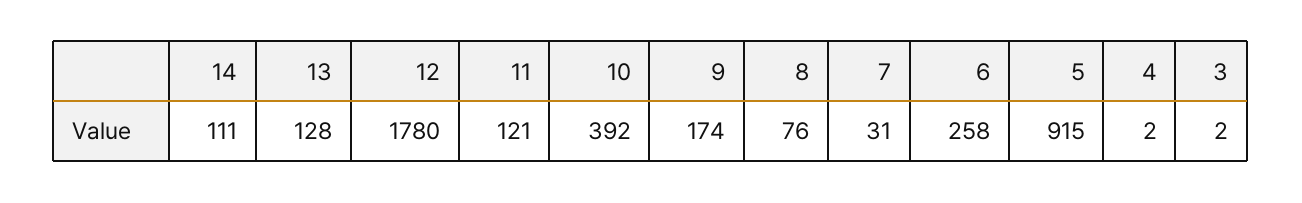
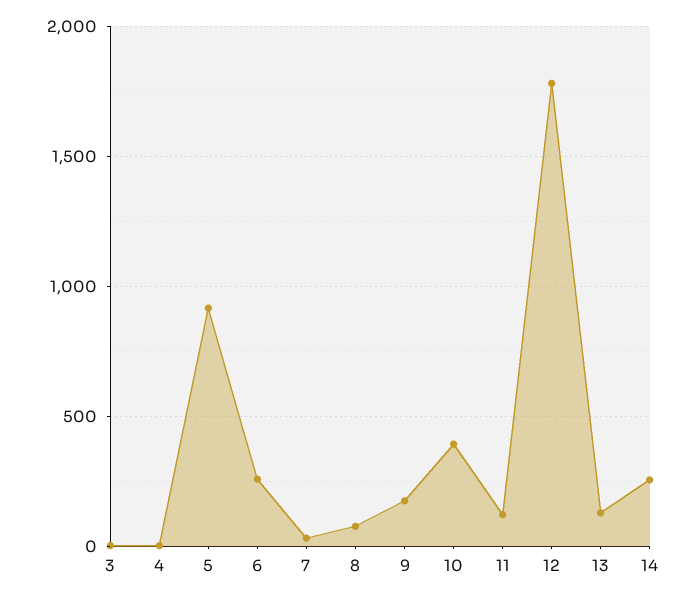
14: 111 -> 250

